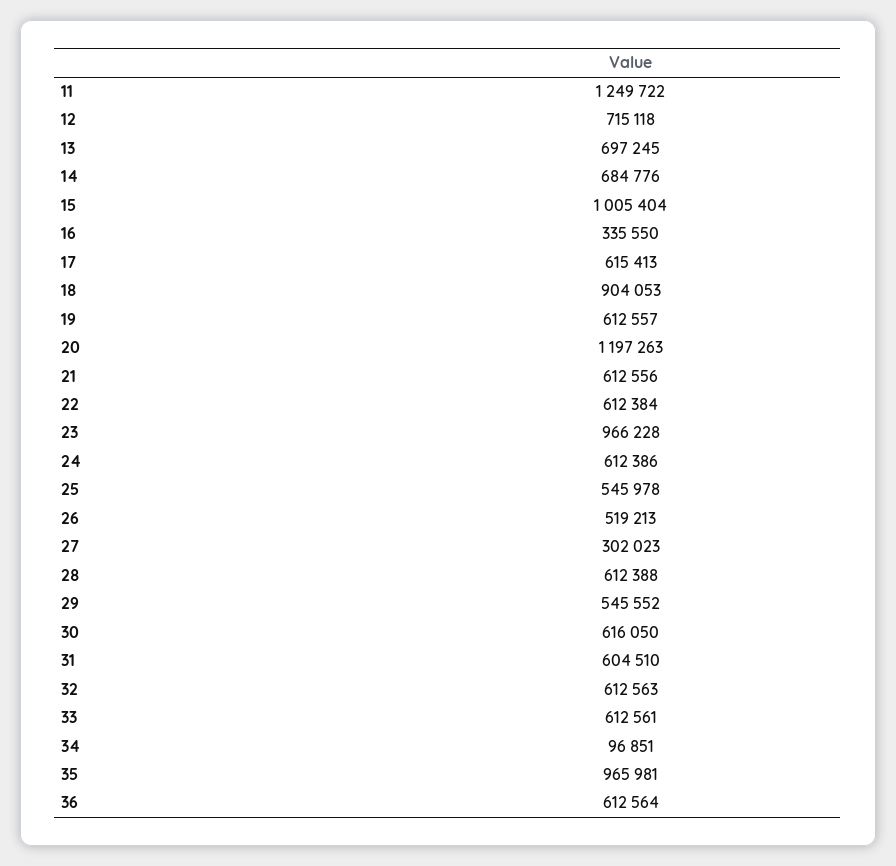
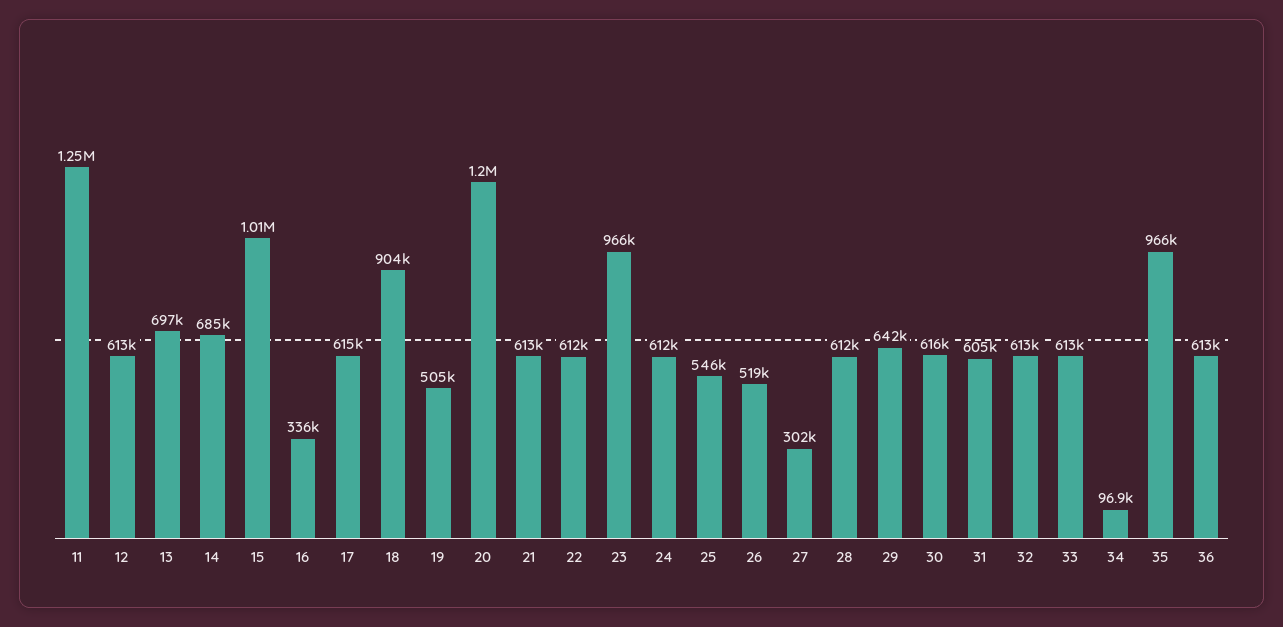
12: 715118 -> 613000
19: 612557 -> 505000
29: 545552 -> 642000

